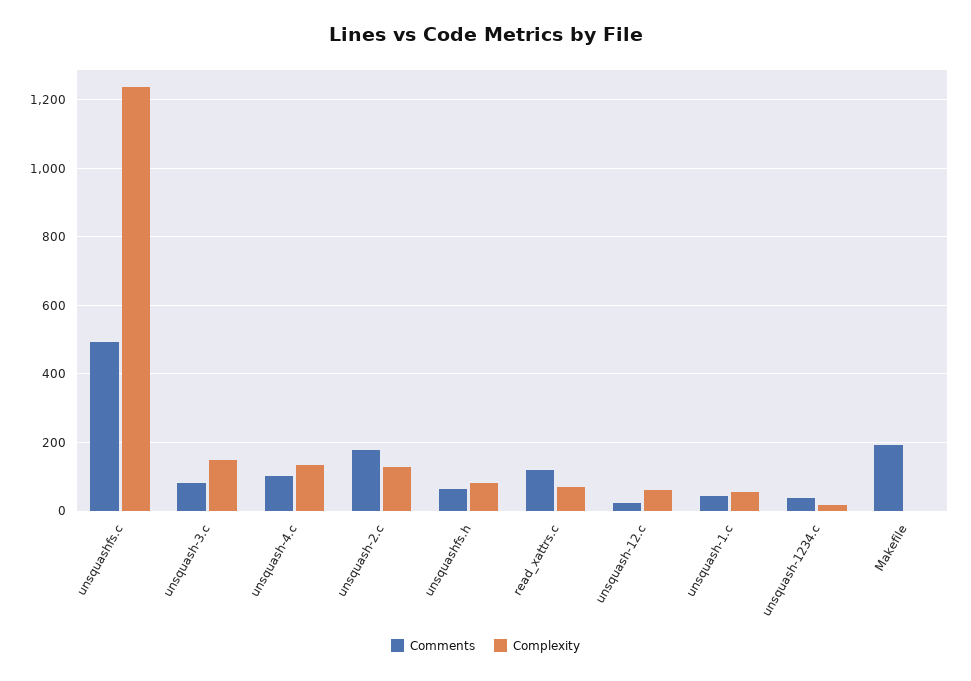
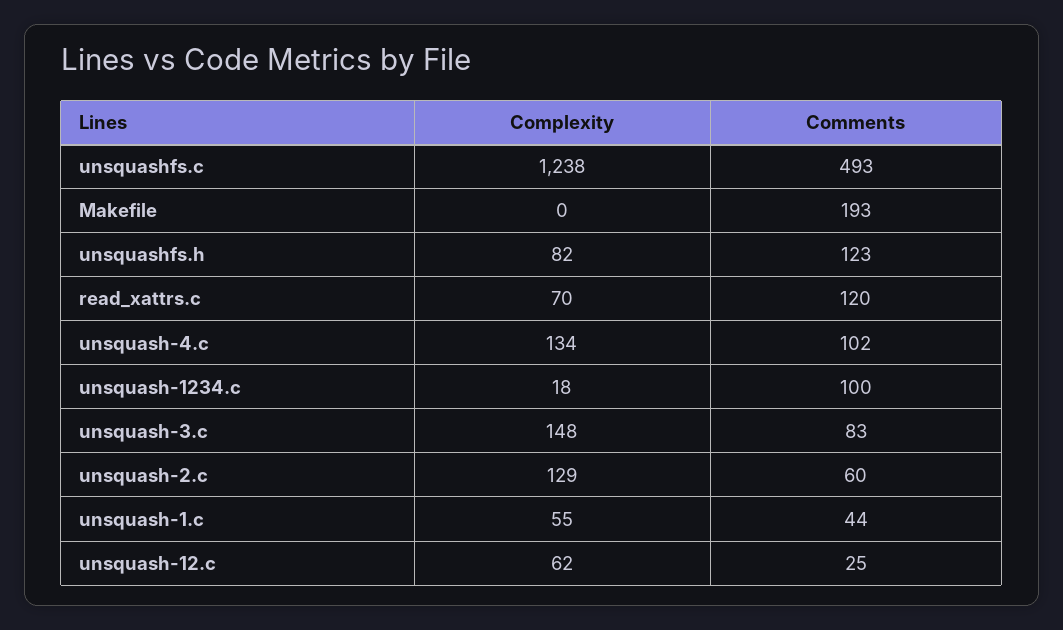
Comments, unsquash-2.c: 180 -> 60
Comments, unsquashfs.h: 60 -> 123
Comments, unsquash-1234.c: 40 -> 100

